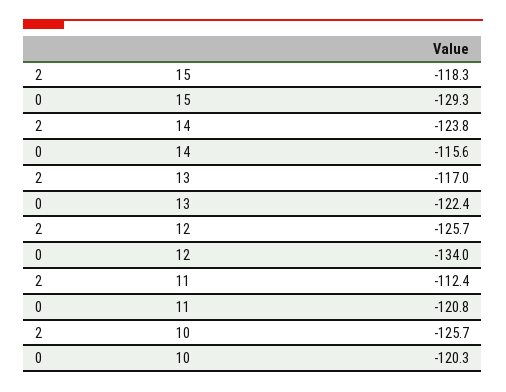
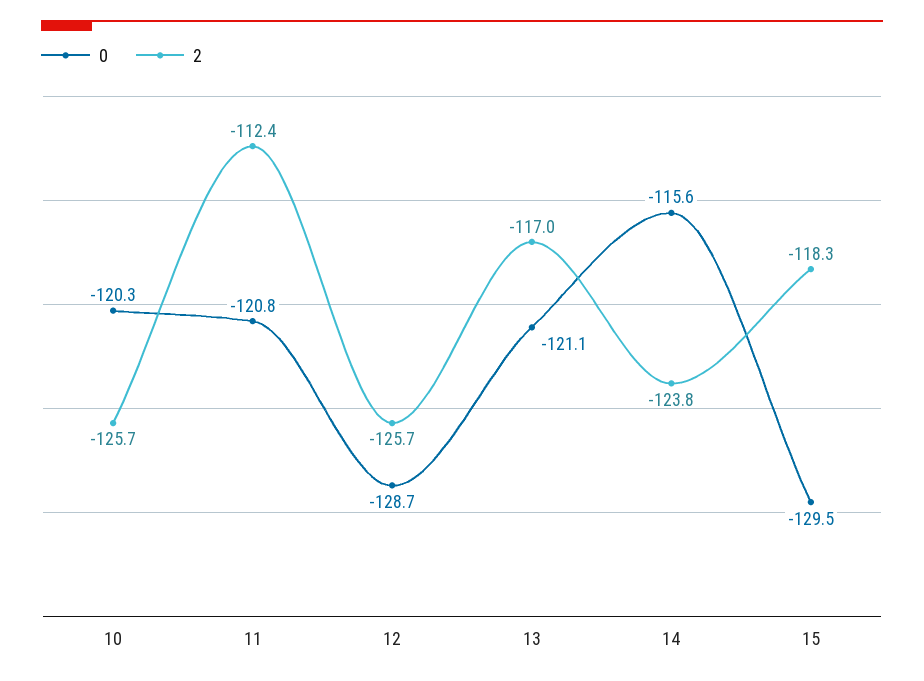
0, 15: -129.3 -> -129.5
0, 13: -122.4 -> -121.1
0, 12: -134 -> -128.7

